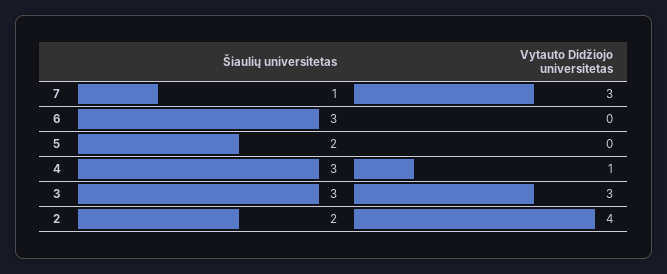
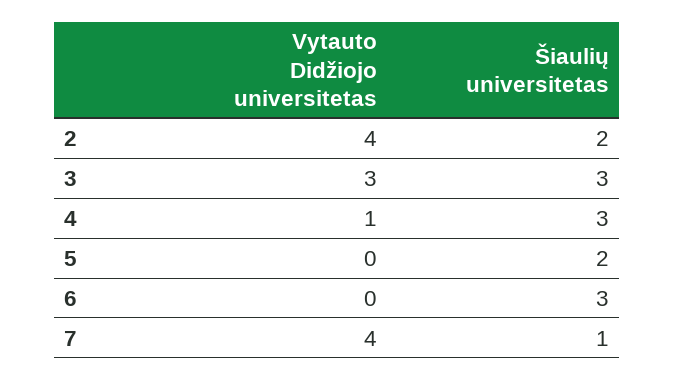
Vytauto Didžiojo universitetas, 7: 3 -> 4

